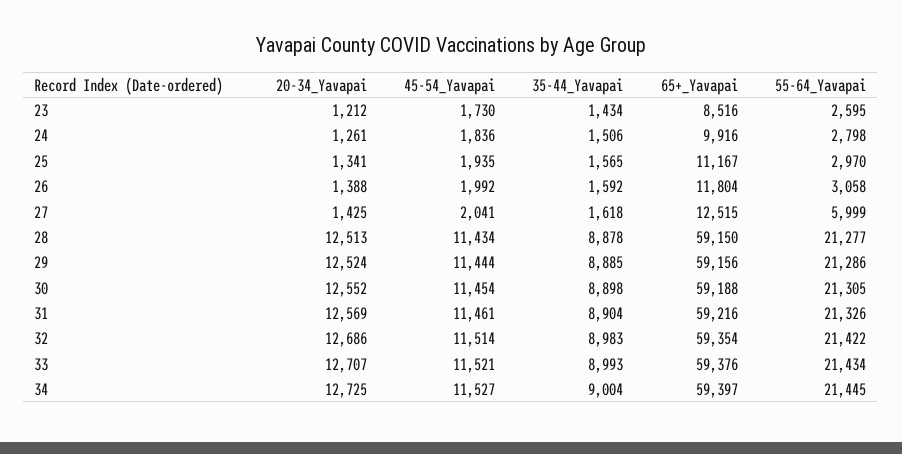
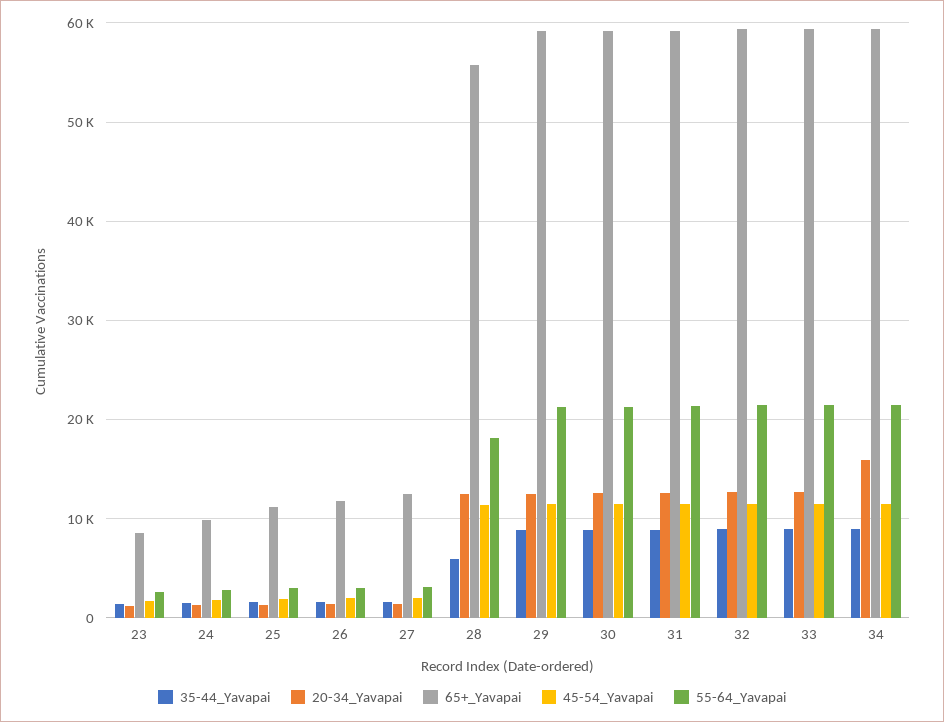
55-64_Yavapai, 27: 5999 -> 3000
35-44_Yavapai, 28: 8878 -> 6000
65+_Yavapai, 28: 59150 -> 56000
55-64_Yavapai, 28: 21277 -> 18000
20-34_Yavapai, 34: 12725 -> 16000

